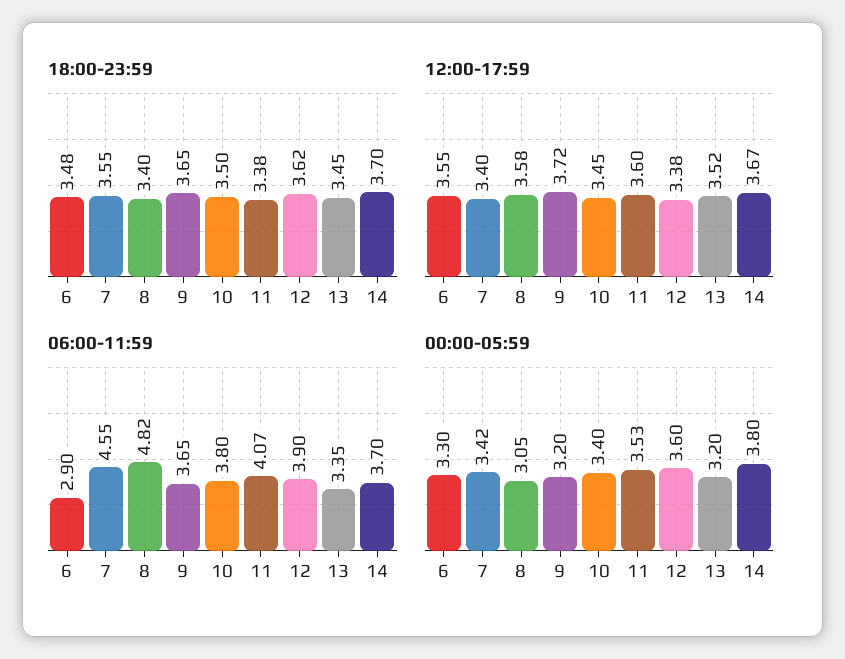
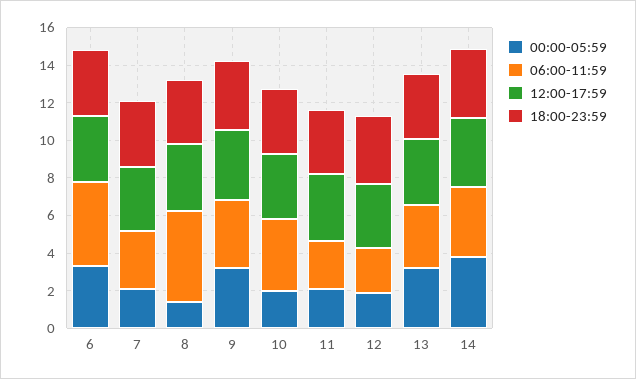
06:00-11:59, 6: 2.9 -> 4.5
06:00-11:59, 7: 4.55 -> 3
06:00-11:59, 11: 4.07 -> 2.5
06:00-11:59, 12: 3.9 -> 2.5
00:00-05:59, 7: 3.42 -> 2
00:00-05:59, 8: 3.05 -> 1.5
00:00-05:59, 10: 3.4 -> 2
00:00-05:59, 11: 3.53 -> 2
00:00-05:59, 12: 3.6 -> 2

